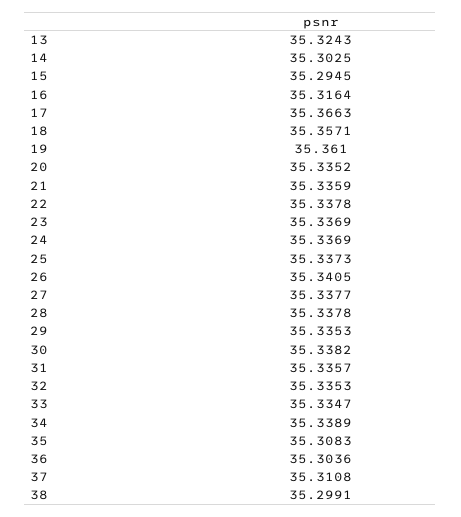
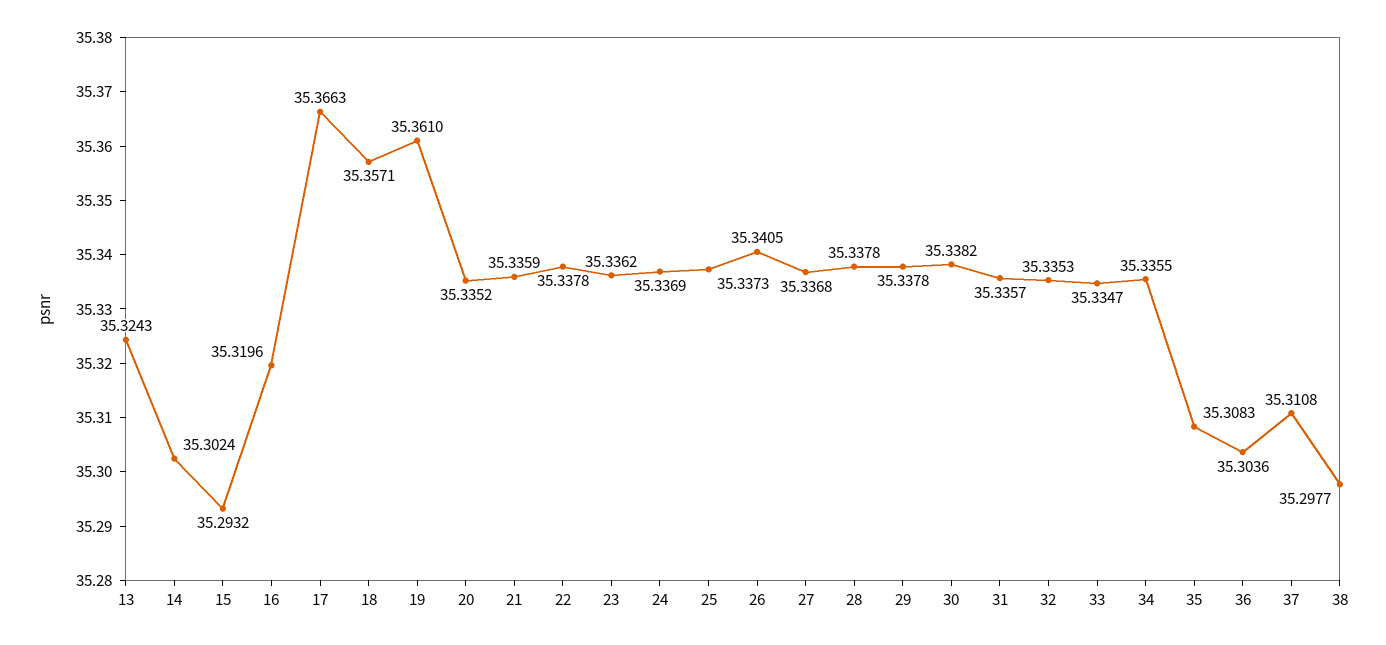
14: 35.3025 -> 35.3024
15: 35.2945 -> 35.2932
16: 35.3164 -> 35.3196
23: 35.3369 -> 35.3362
27: 35.3377 -> 35.3368
29: 35.3353 -> 35.3378
34: 35.3389 -> 35.3355
38: 35.2991 -> 35.2977

